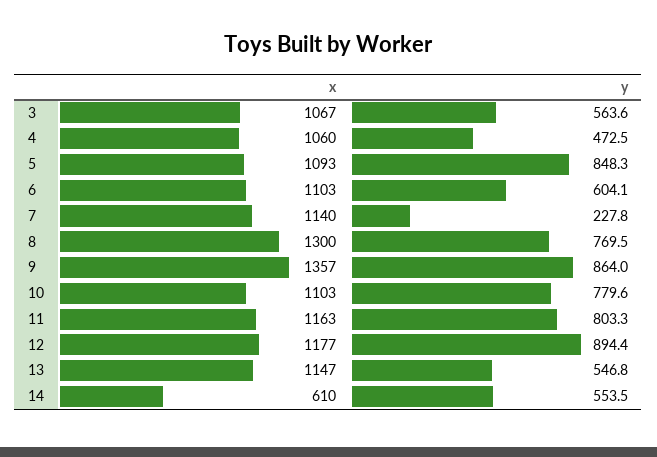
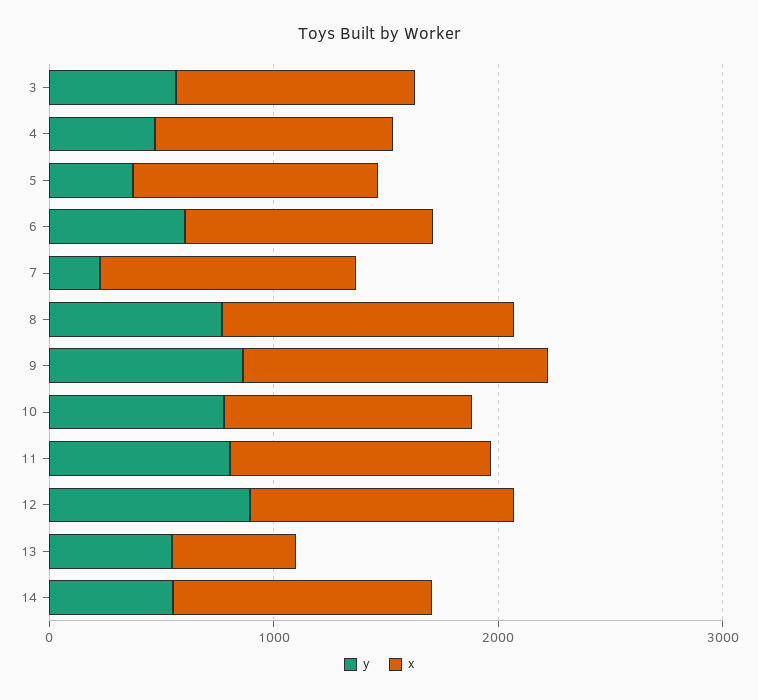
y, 5: 848.3 -> 400
x, 13: 1147 -> 600
x, 14: 610 -> 1200

